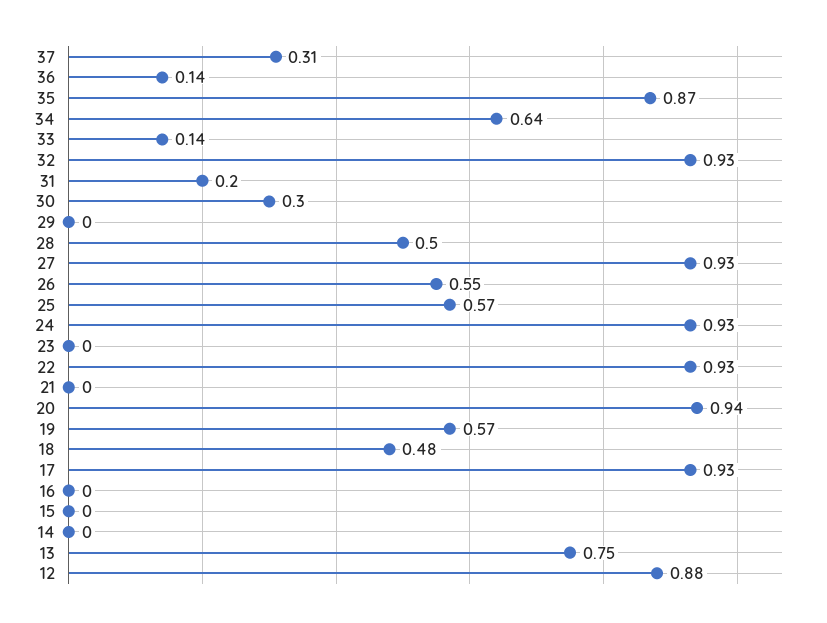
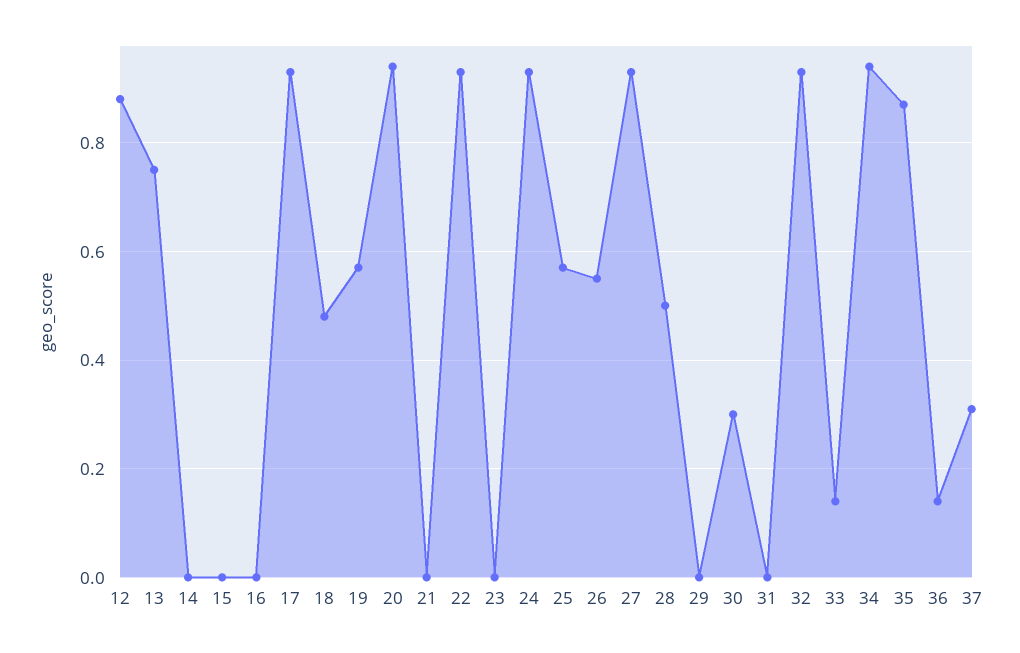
34: 0.64 -> 0.95
31: 0.2 -> 0

